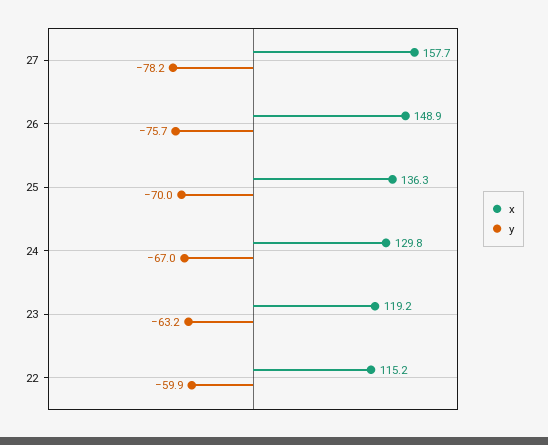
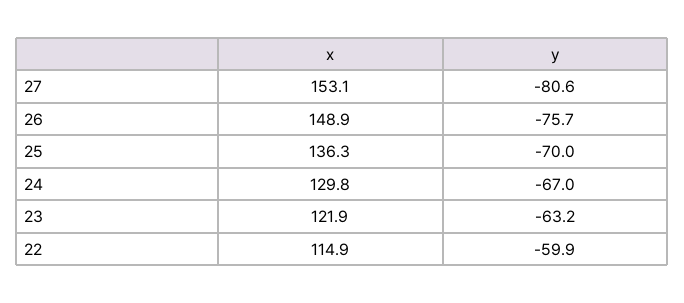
x, 27: 157.7 -> 153.1
y, 27: -78.2 -> -80.6
x, 23: 119.2 -> 121.9
x, 22: 115.2 -> 114.9

